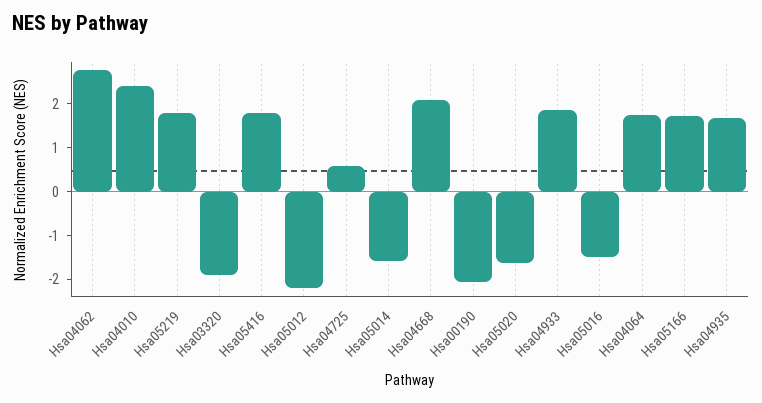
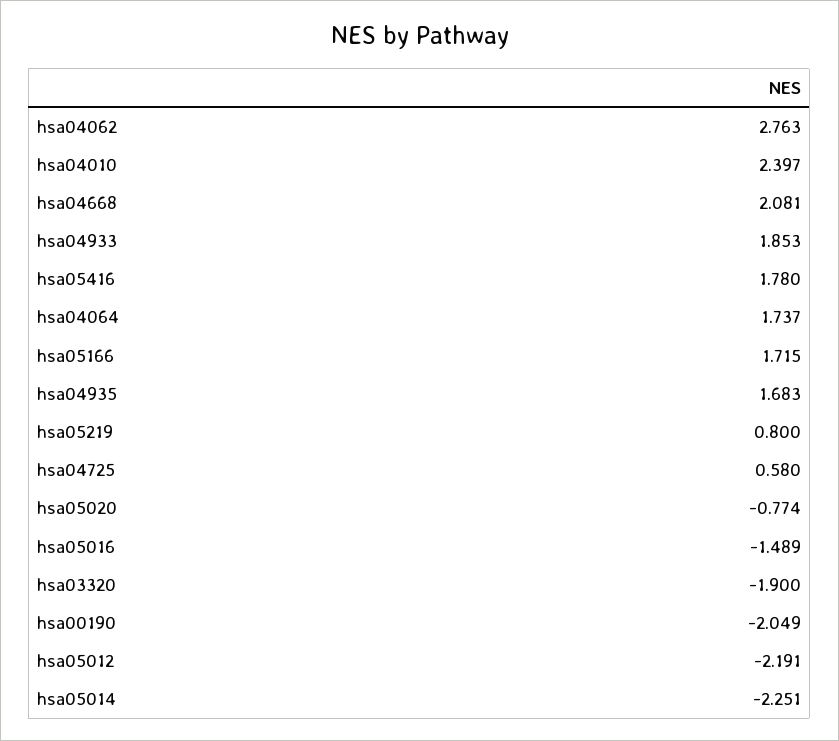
Hsa05219: 1.8 -> 0.8
Hsa05014: -1.6 -> -2.251
Hsa05020: -1.6 -> -0.774

